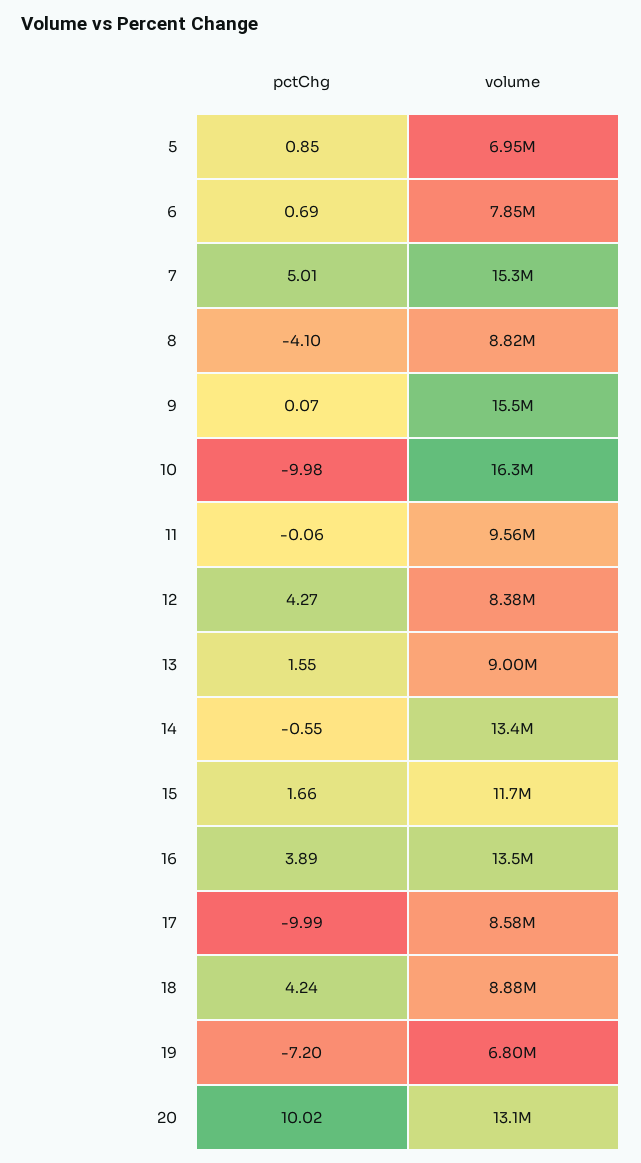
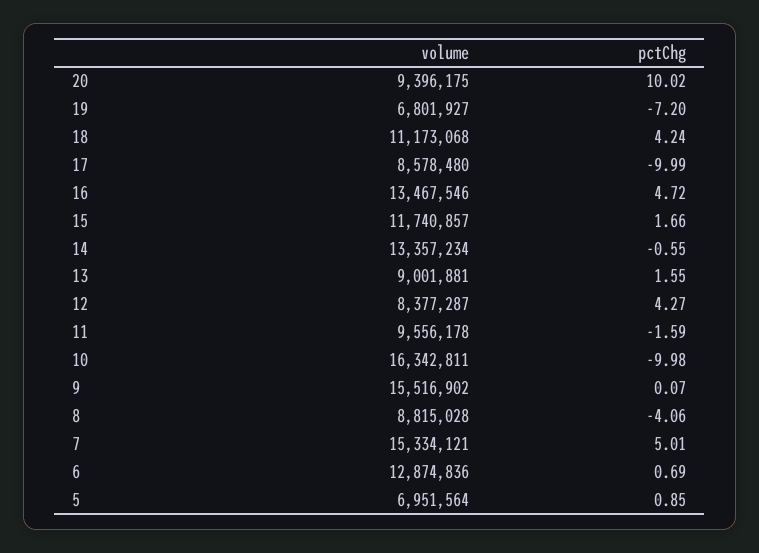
volume, 6: 7850000 -> 12874836
pctChg, 8: -4.1 -> -4.06
pctChg, 11: -0.06 -> -1.59
pctChg, 16: 3.89 -> 4.72
volume, 18: 8880000 -> 11173068
volume, 20: 13100000 -> 9396175

